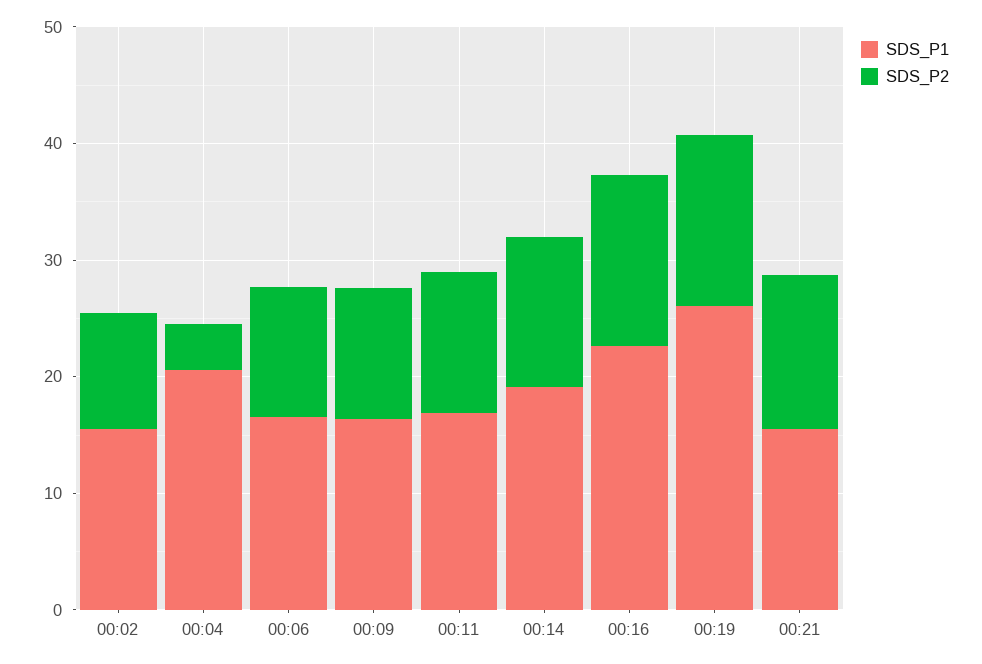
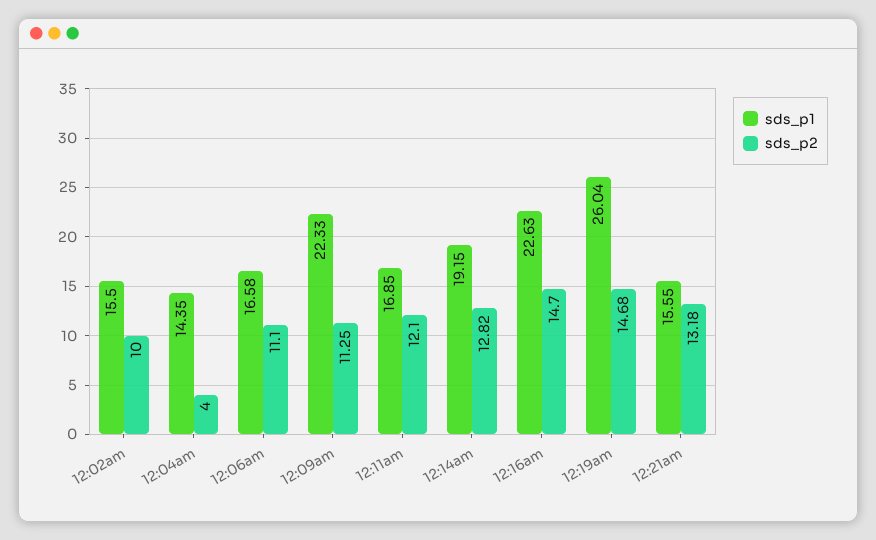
SDS_P1, 00:04: 20 -> 14.35
SDS_P1, 00:09: 16 -> 22.33

